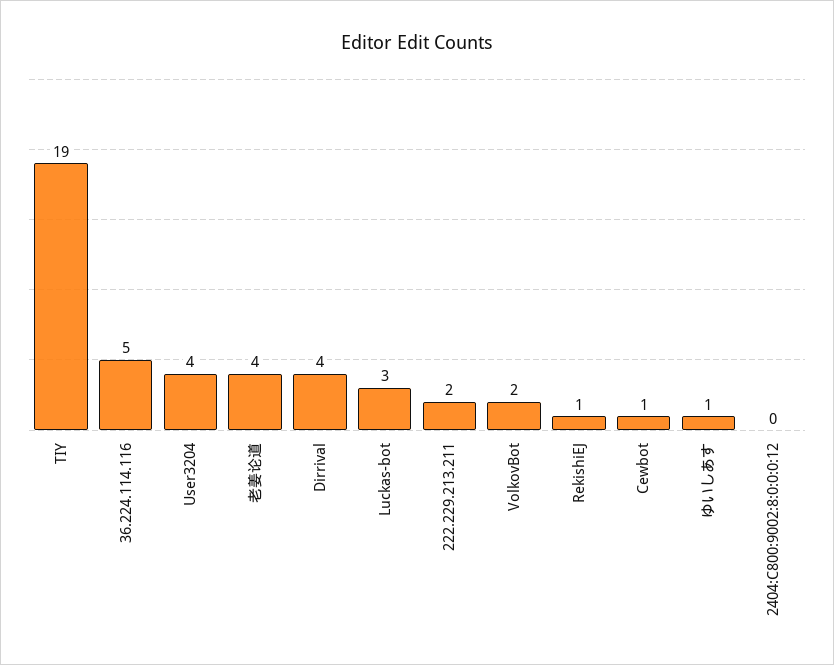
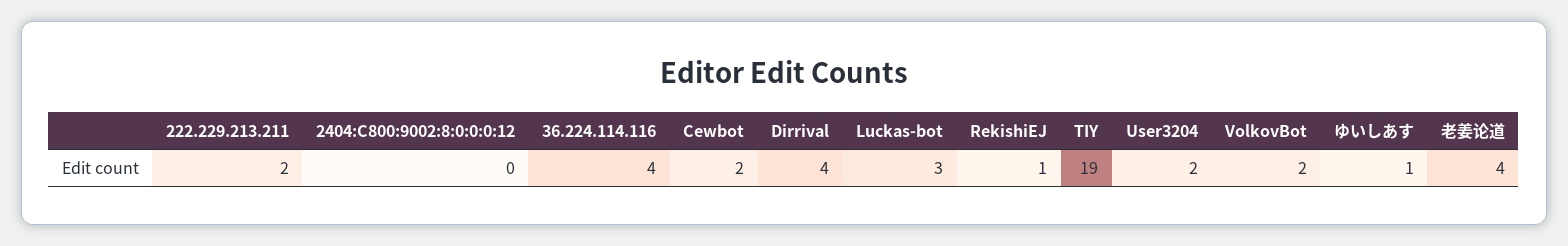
36.224.114.116: 5 -> 4
User3204: 4 -> 2
Cewbot: 1 -> 2

